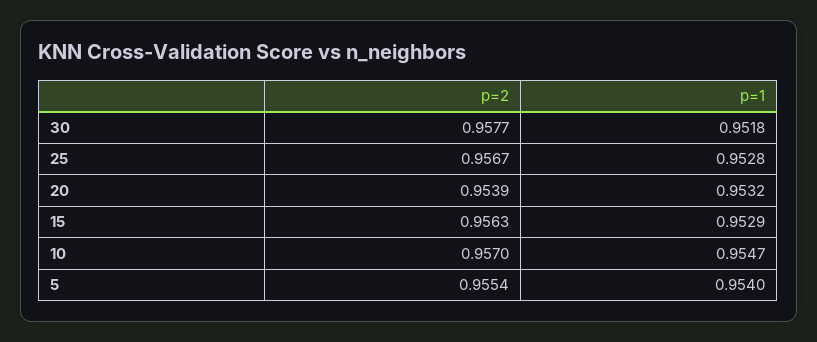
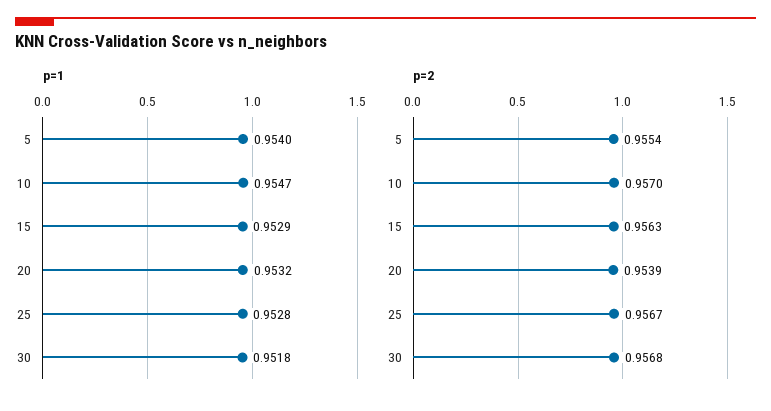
p=2, 30: 0.9577 -> 0.9568

